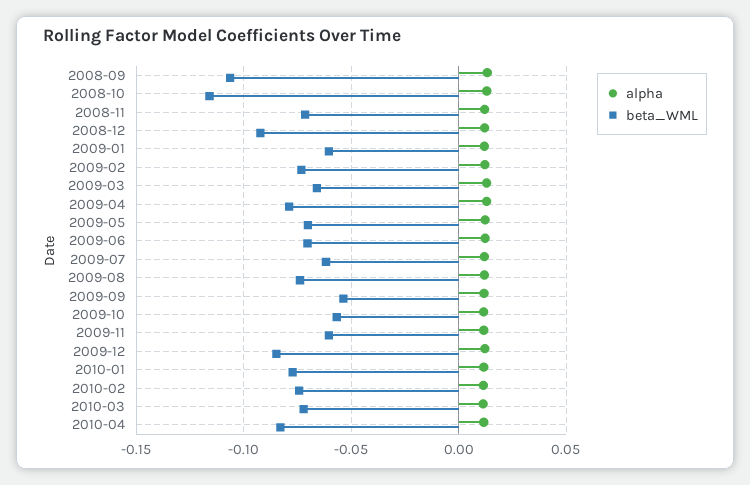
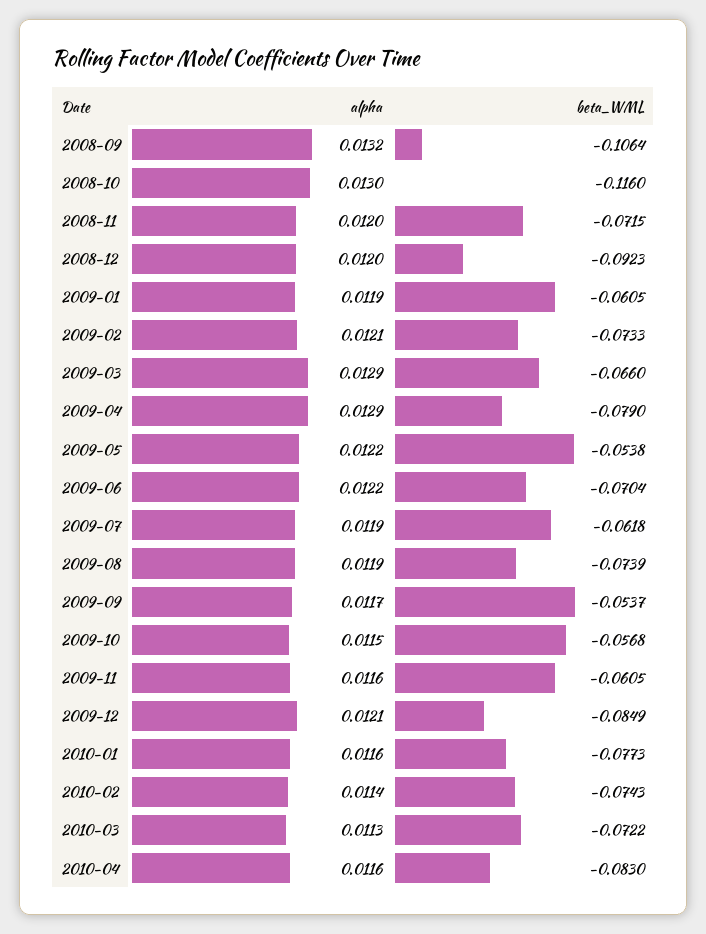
beta_WML, 2009-05: -0.07 -> -0.0538

